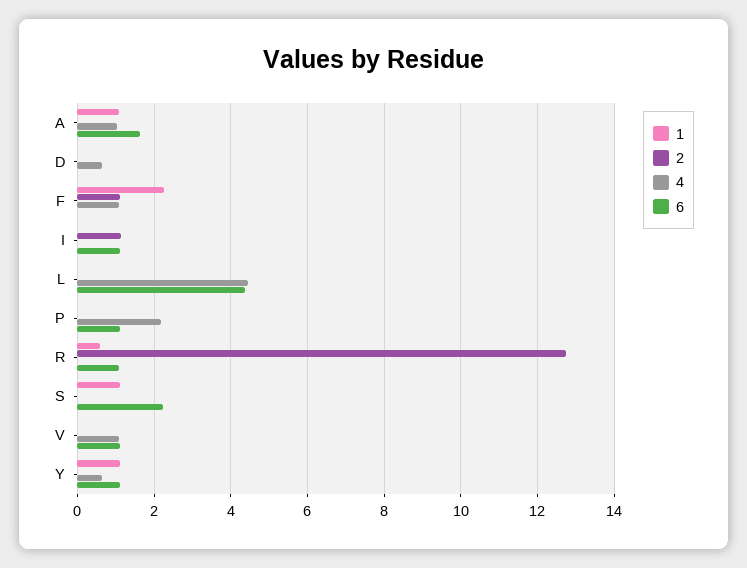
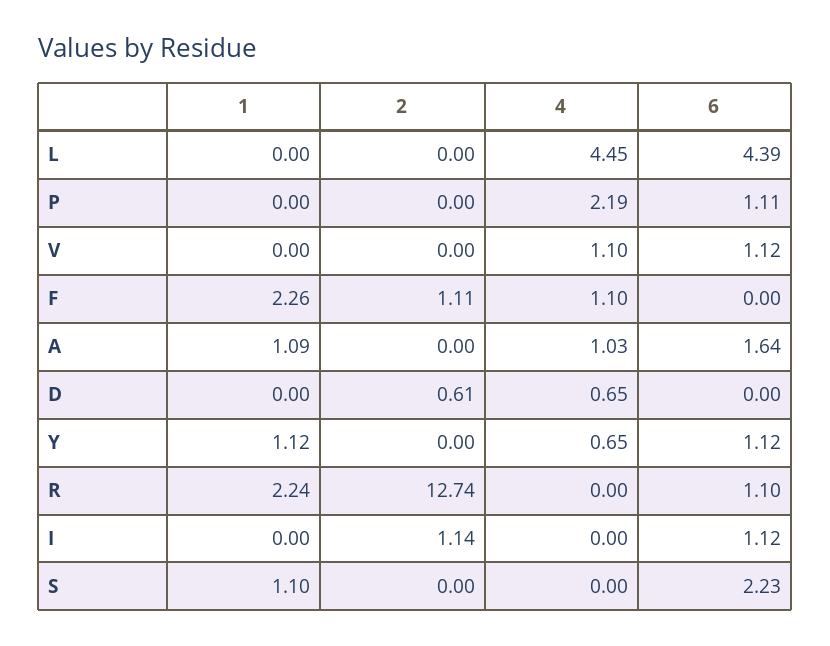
2, D: 0 -> 0.61
1, R: 0.6 -> 2.24

